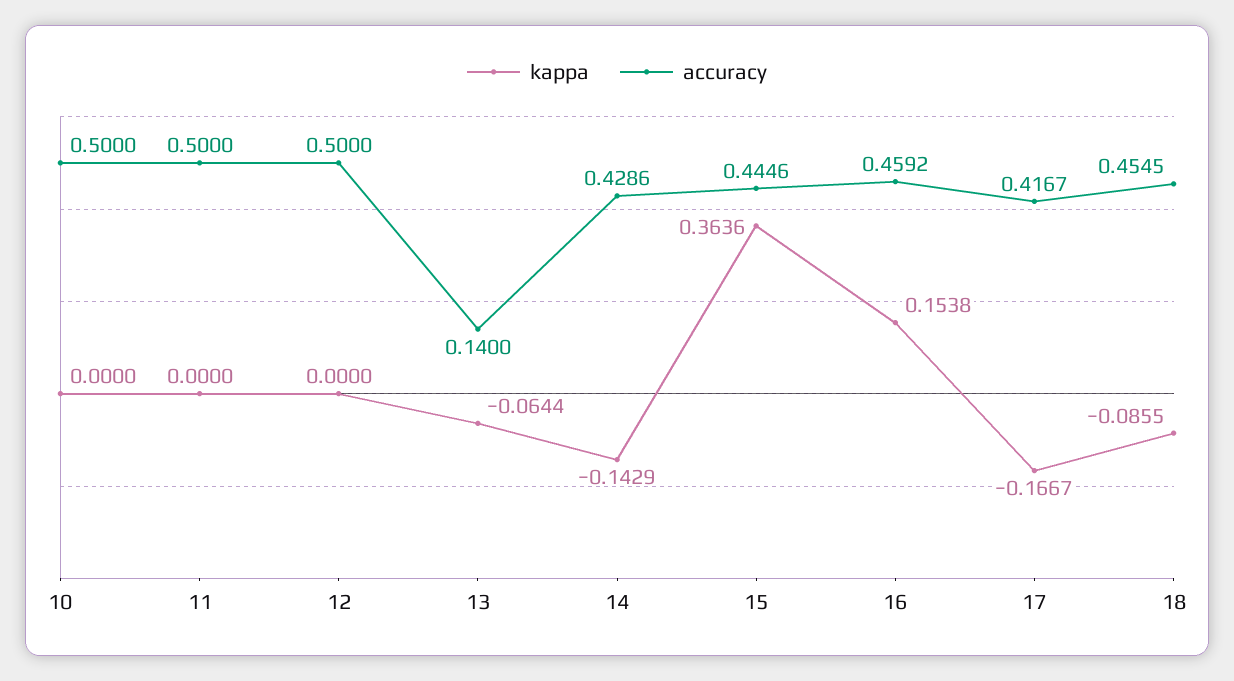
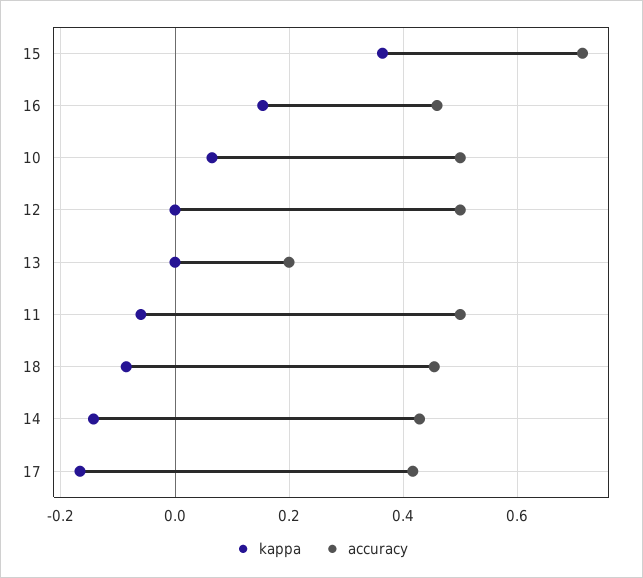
kappa, 10: 0 -> 0.06
kappa, 11: 0 -> -0.06
kappa, 13: -0.0644 -> 0
accuracy, 13: 0.14 -> 0.2
accuracy, 15: 0.4446 -> 0.72

